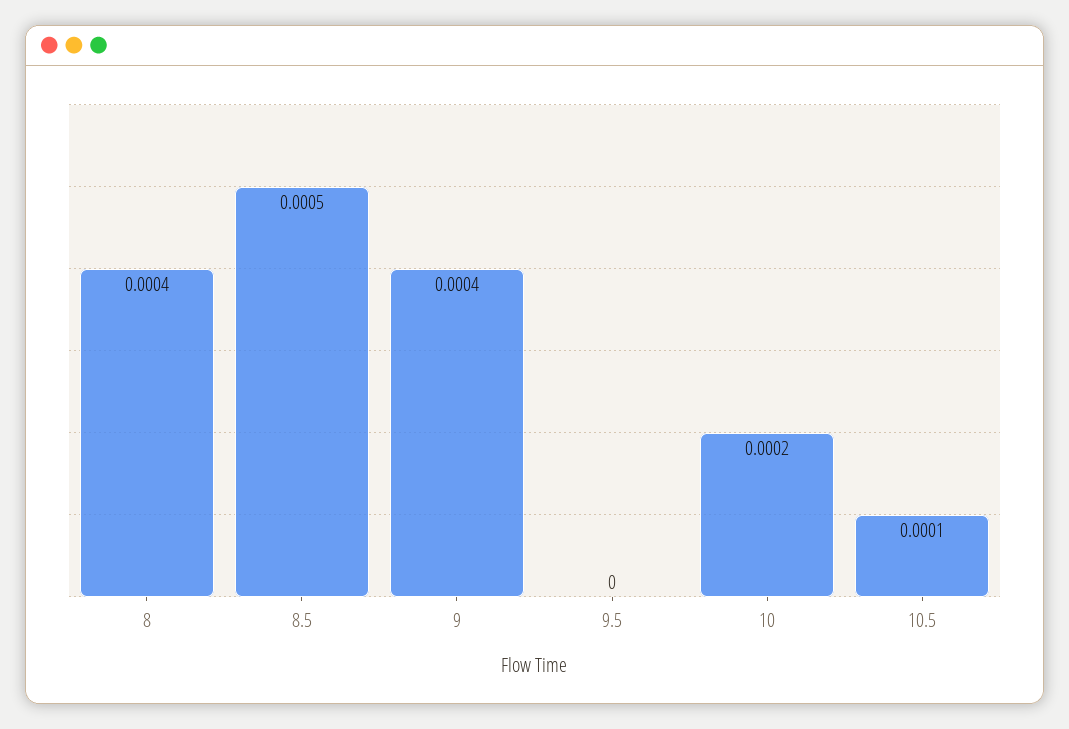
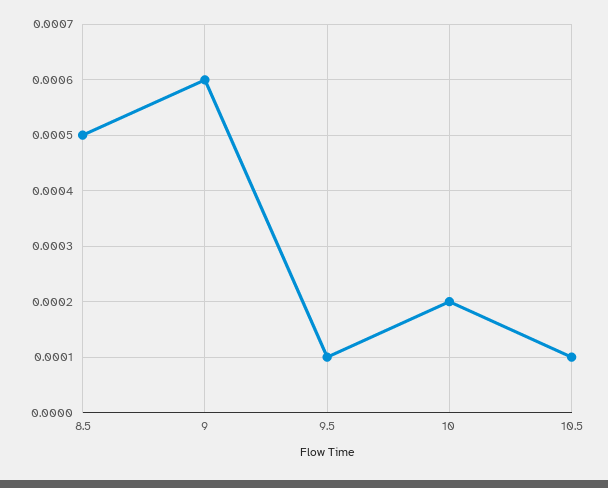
8: 0.0004 -> none
9: 0.0004 -> 0.0006
9.5: 0 -> 0.0001

